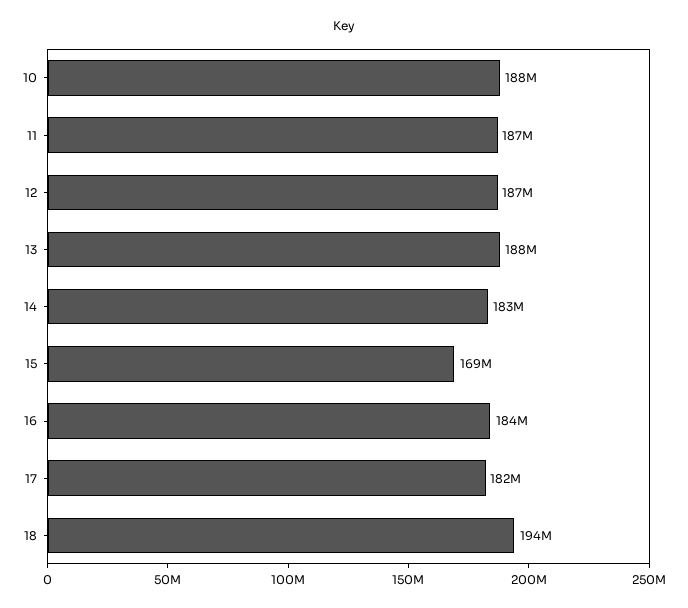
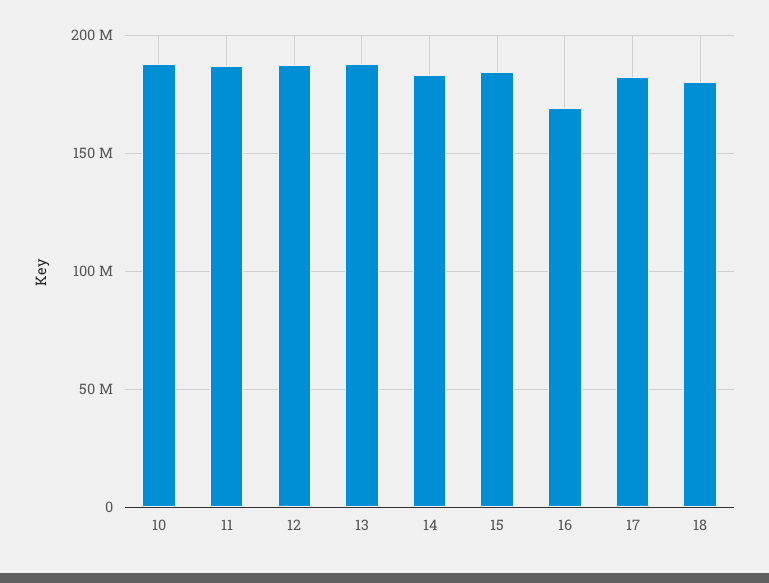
15: 169000000 -> 185000000
16: 184000000 -> 170000000
18: 194000000 -> 180000000

